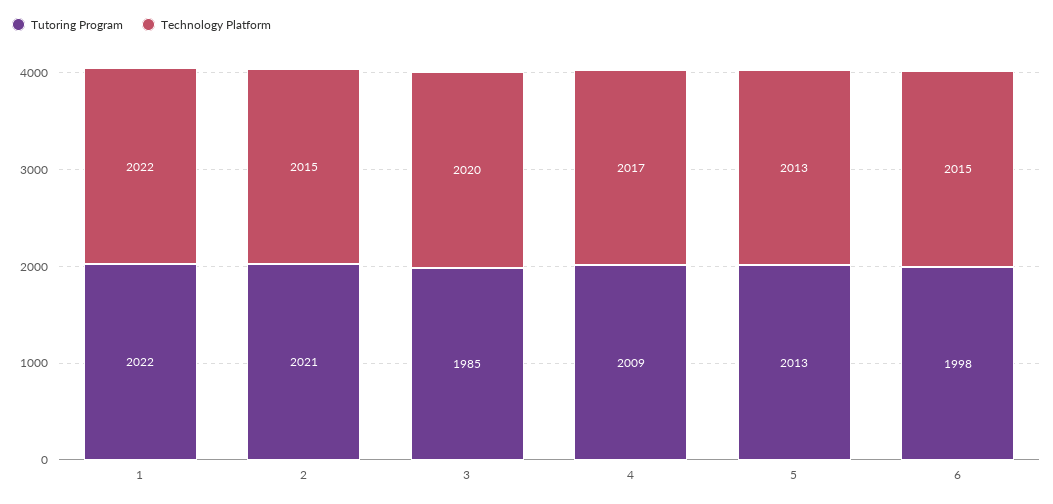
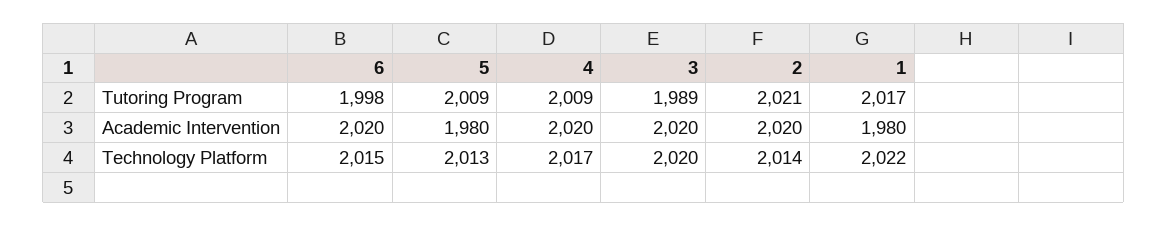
Tutoring Program, 1: 2022 -> 2017
Technology Platform, 2: 2015 -> 2014
Tutoring Program, 3: 1985 -> 1989
Tutoring Program, 5: 2013 -> 2009
Academic Intervention, 6: none -> 2020
Academic Intervention, 5: none -> 1980
Academic Intervention, 4: none -> 2020
Academic Intervention, 3: none -> 2020
Academic Intervention, 2: none -> 2020
Academic Intervention, 1: none -> 1980

